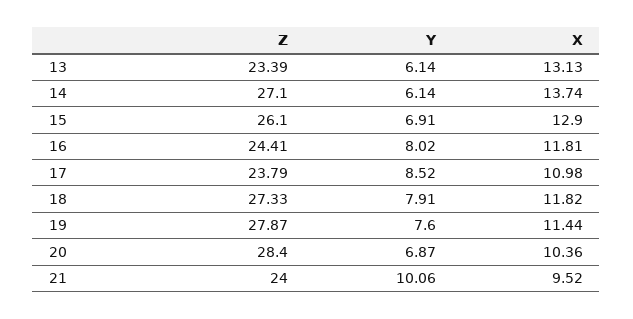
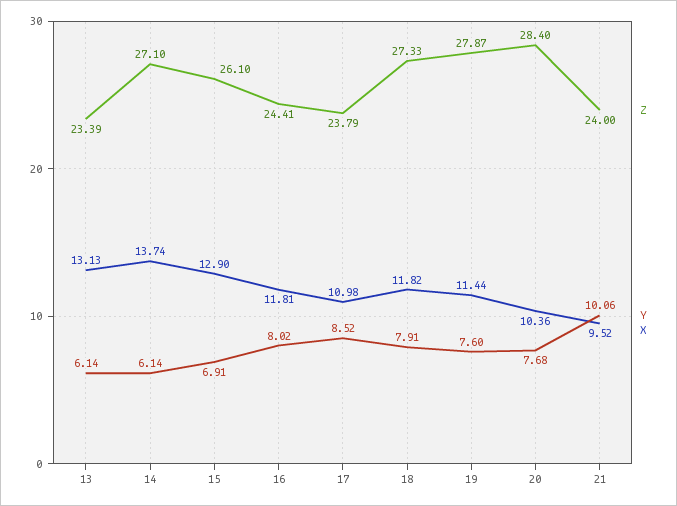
Y, 20: 6.87 -> 7.68

